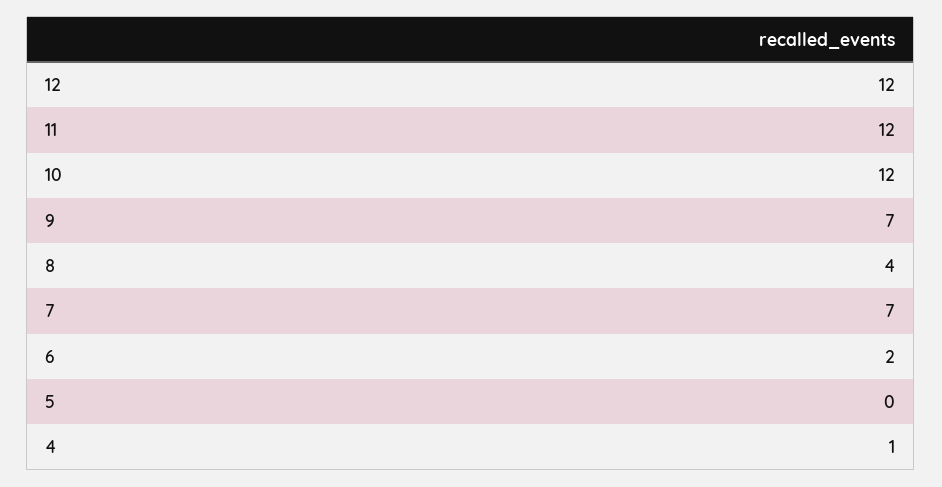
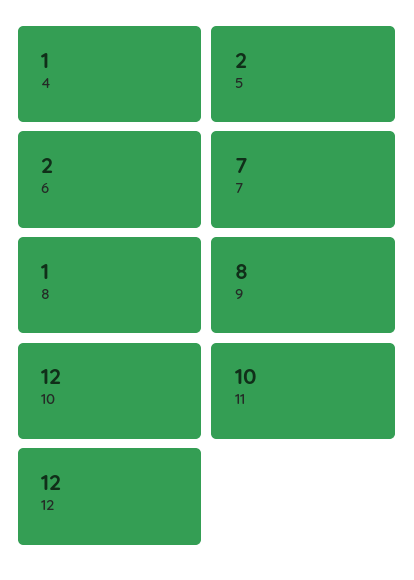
11: 12 -> 10
9: 7 -> 8
8: 4 -> 1
5: 0 -> 2

